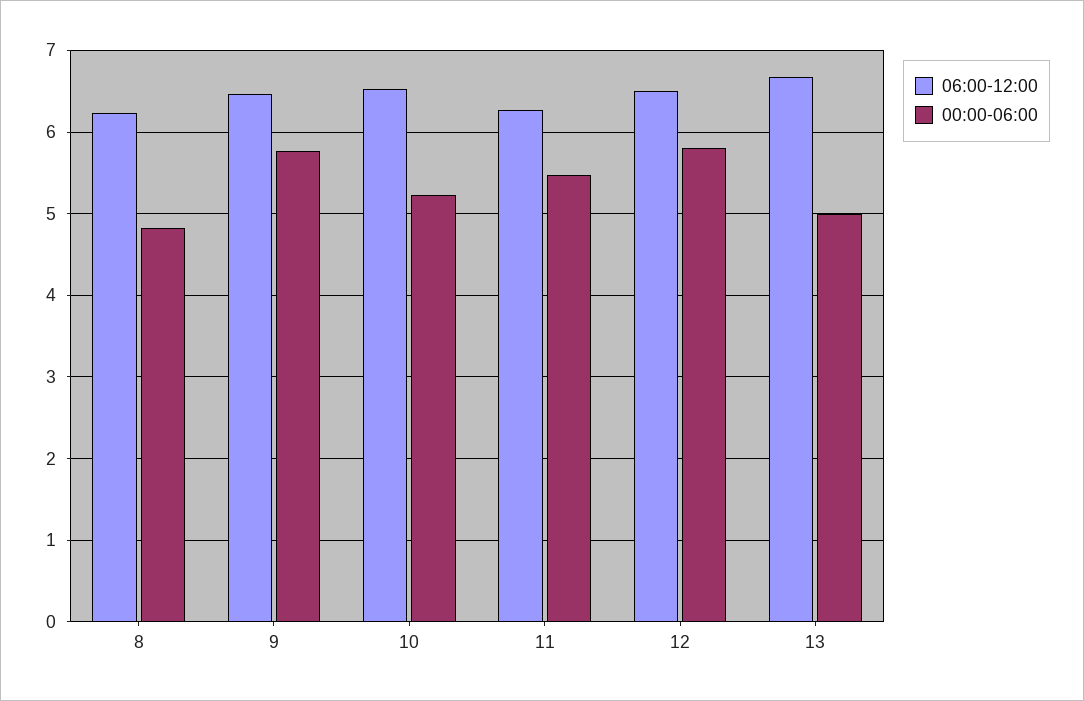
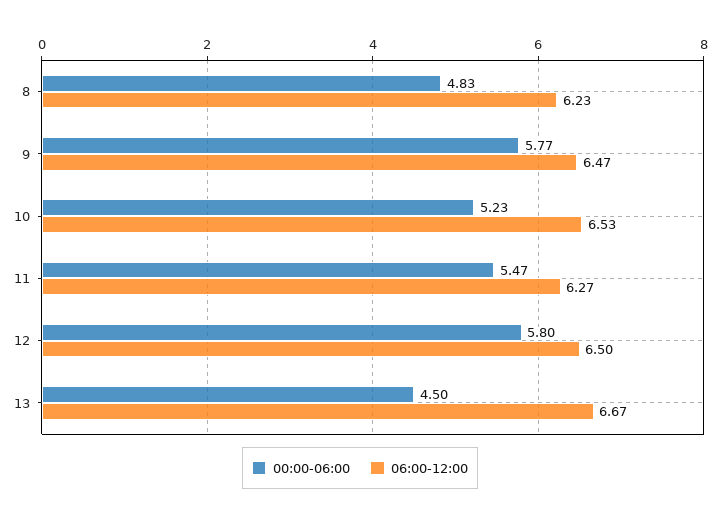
00:00-06:00, 13: 5 -> 4.5

